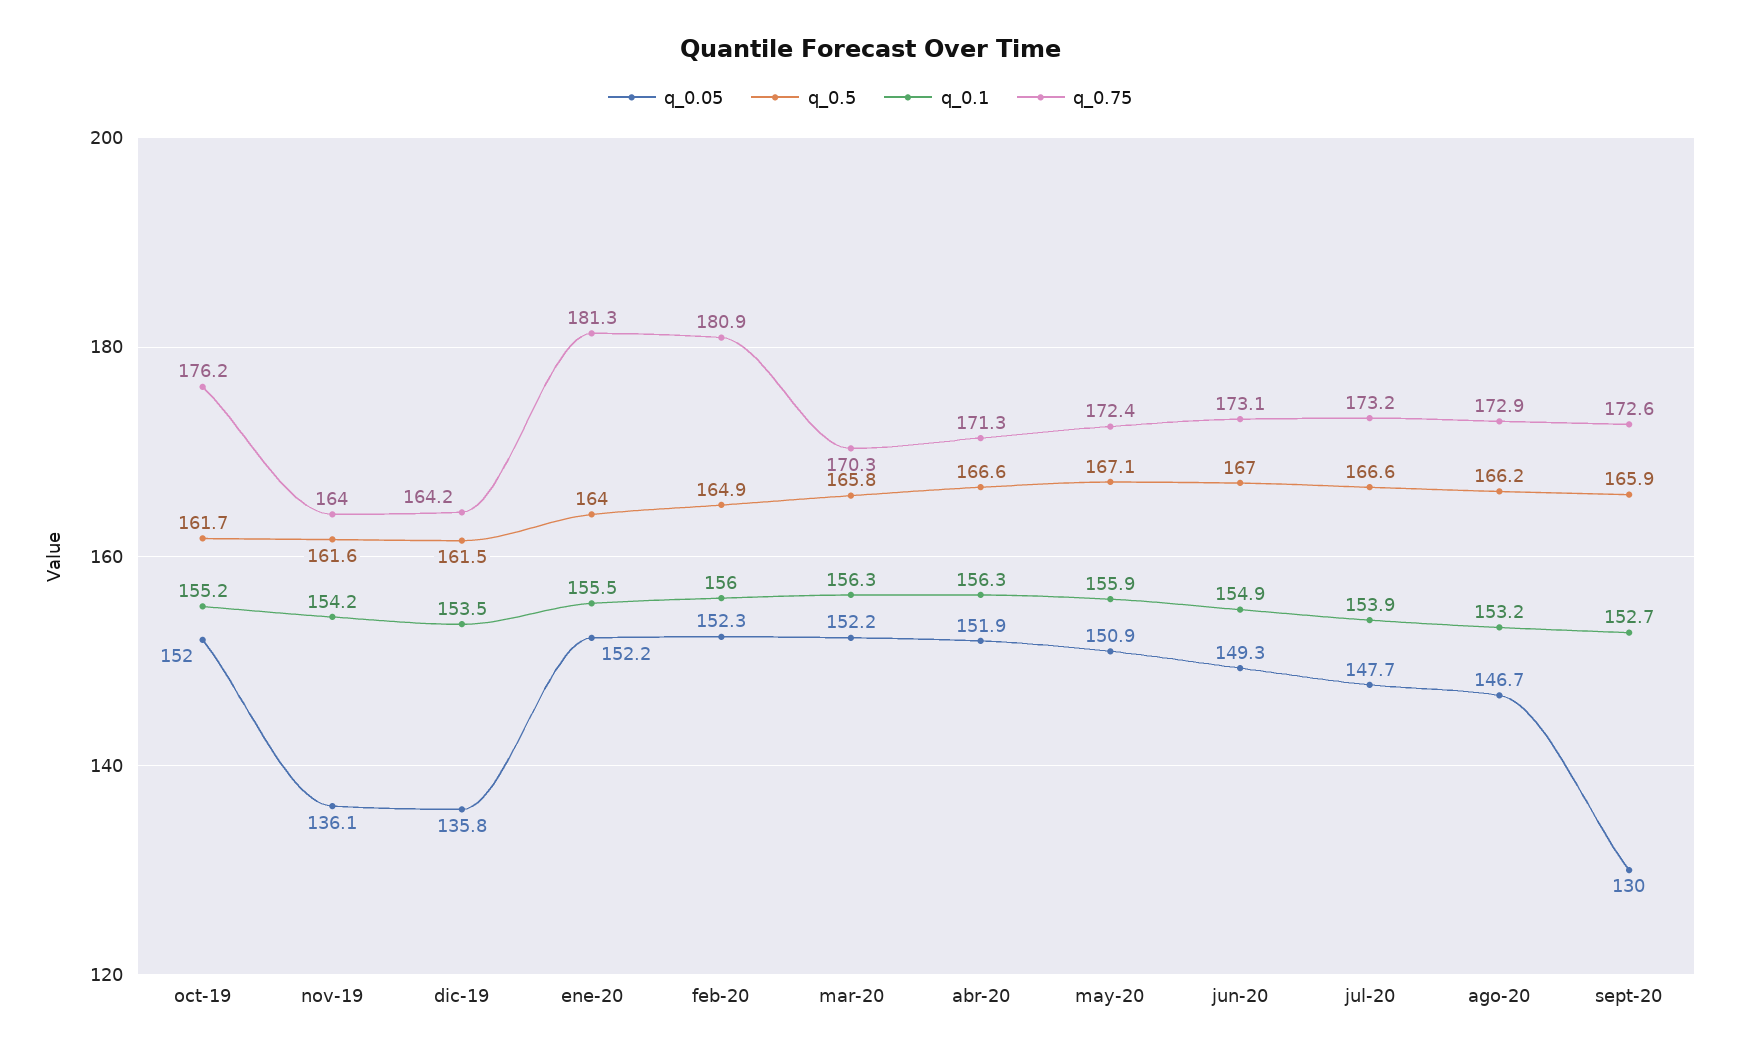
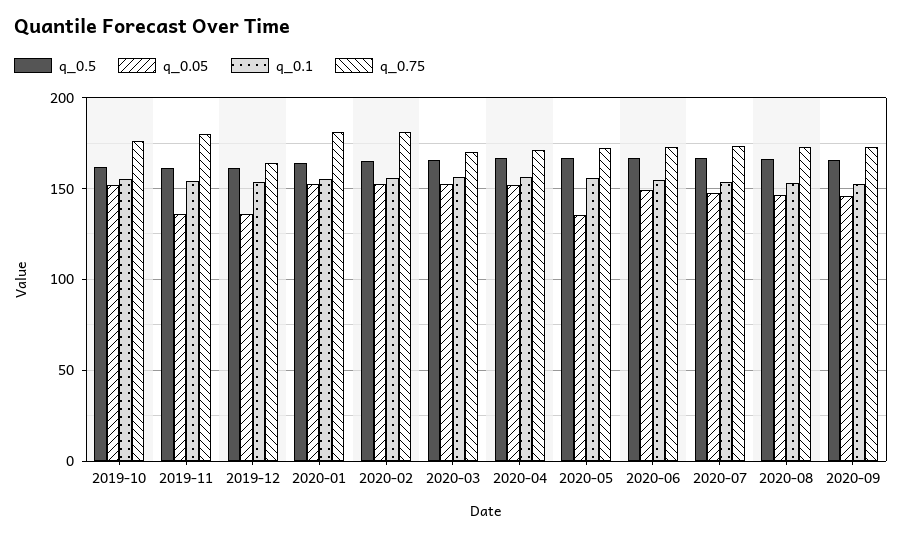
q_0.75, nov-19: 164 -> 180
q_0.05, may-20: 150.9 -> 135
q_0.05, sept-20: 130 -> 145

